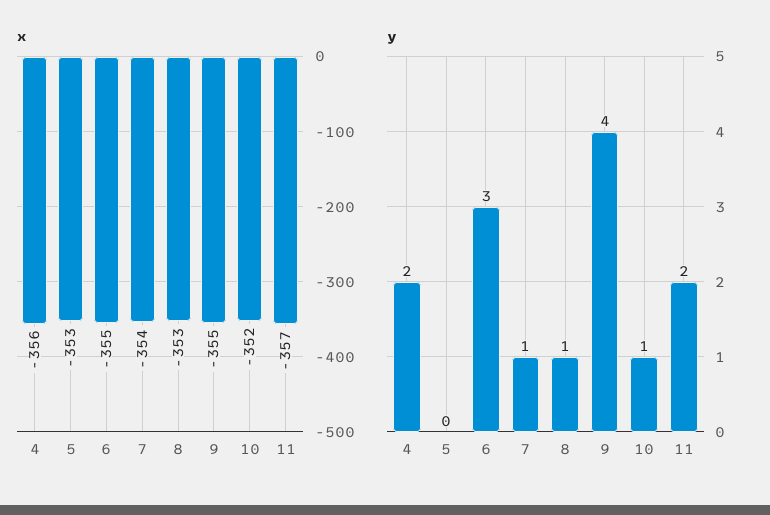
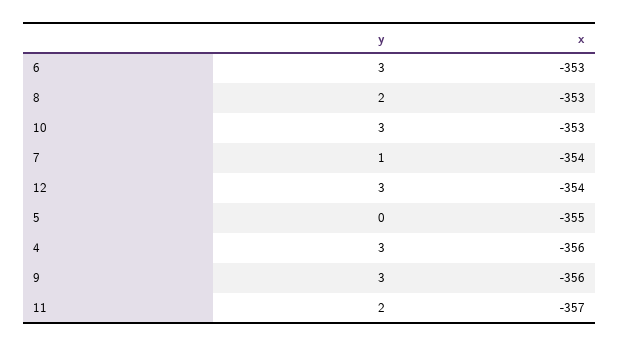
x, 5: -353 -> -355
x, 6: -355 -> -353
x, 9: -355 -> -356
x, 10: -352 -> -353
y, 4: 2 -> 3
y, 8: 1 -> 2
y, 9: 4 -> 3
y, 10: 1 -> 3
y, 12: none -> 3
x, 12: none -> -354

